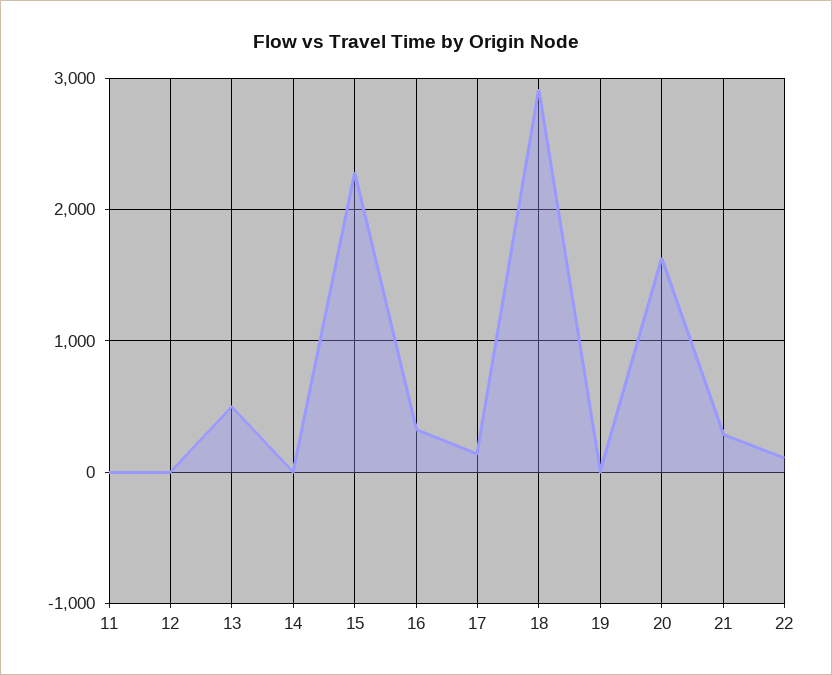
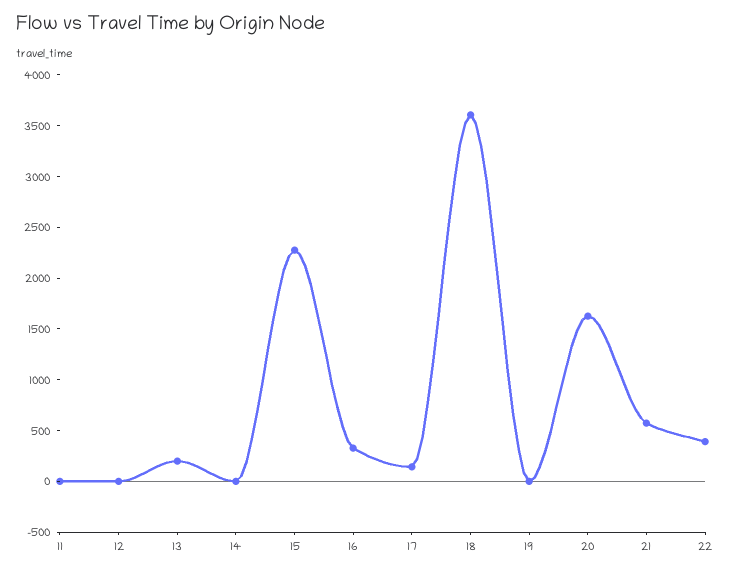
13: 500 -> 200
18: 2900 -> 3600
21: 300 -> 600
22: 100 -> 400

